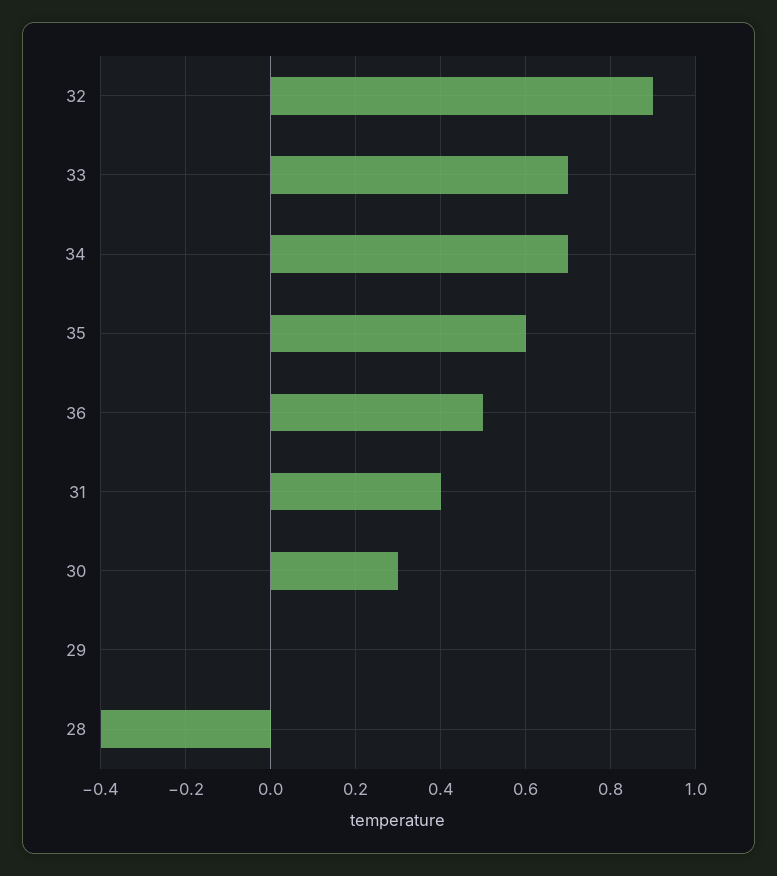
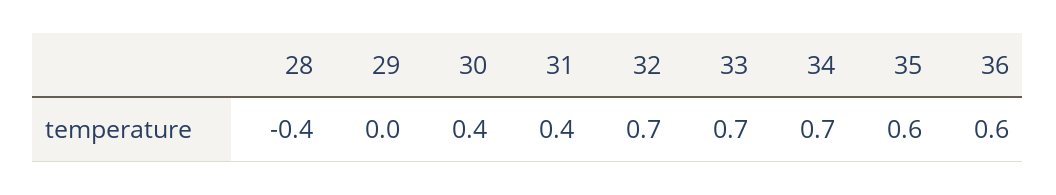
32: 0.9 -> 0.7
36: 0.5 -> 0.6
30: 0.3 -> 0.4

